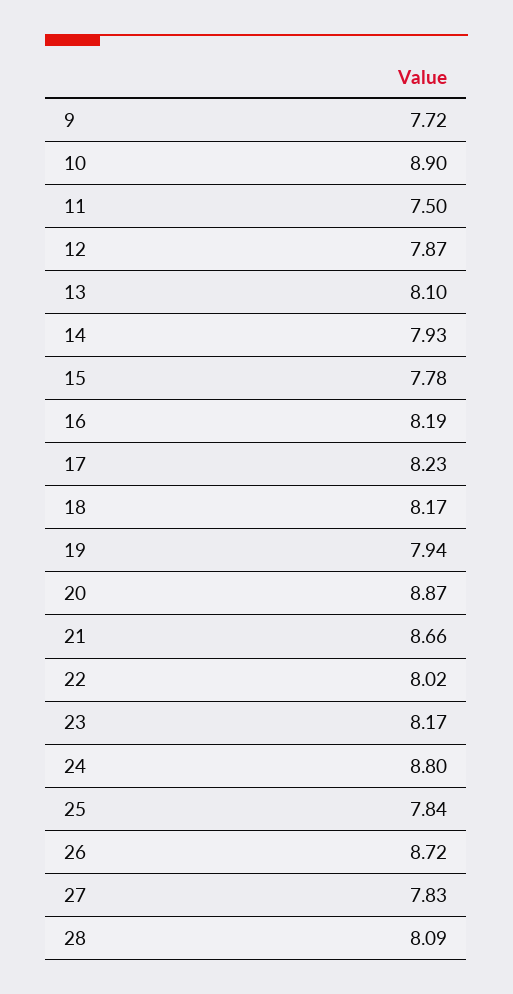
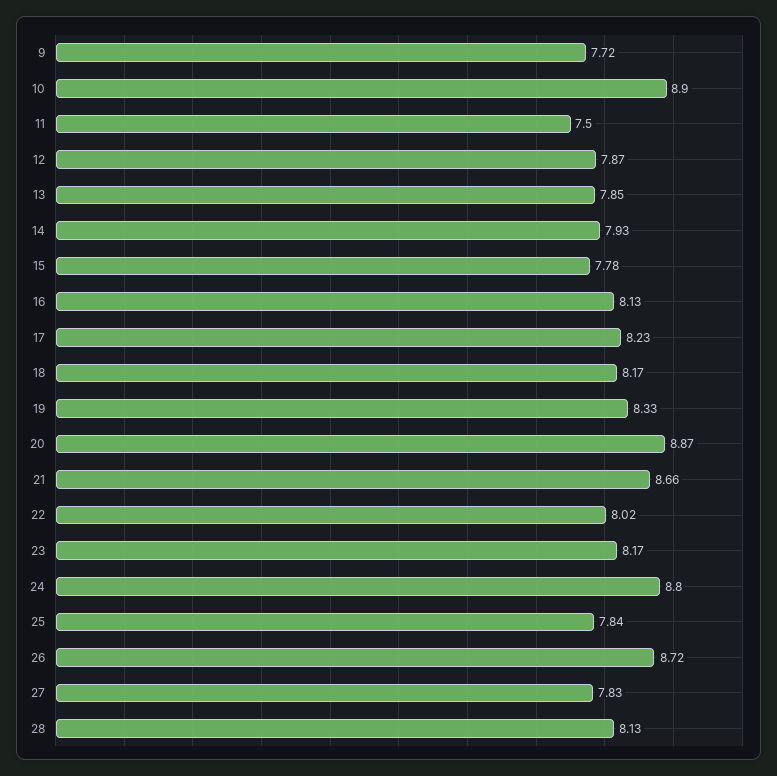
13: 8.1 -> 7.85
16: 8.19 -> 8.13
19: 7.94 -> 8.33
28: 8.09 -> 8.13

